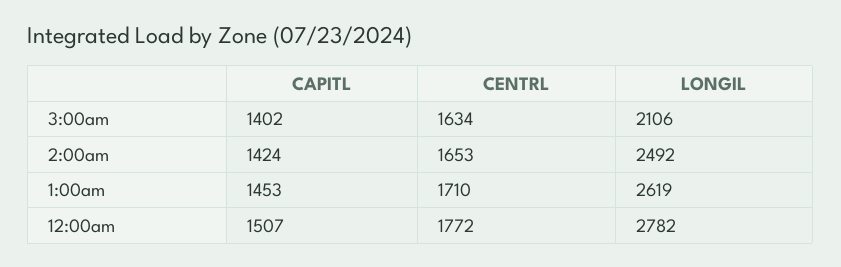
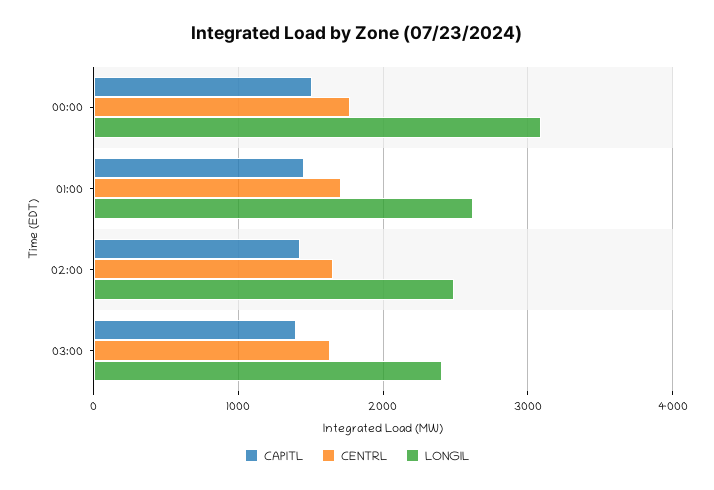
LONGIL, 3:00am: 2106 -> 2400
LONGIL, 12:00am: 2782 -> 3100

